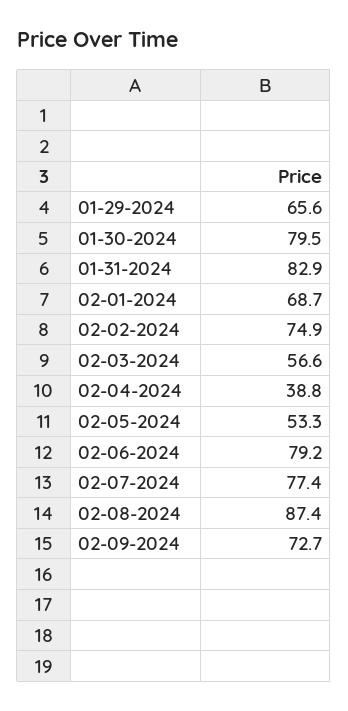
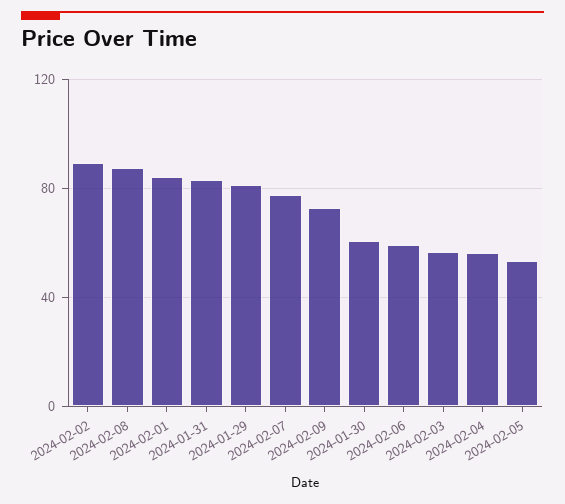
01-29-2024: 65.6 -> 80
01-30-2024: 79.5 -> 60
02-01-2024: 68.7 -> 85
02-02-2024: 74.9 -> 90
02-04-2024: 38.8 -> 55
02-06-2024: 79.2 -> 60

